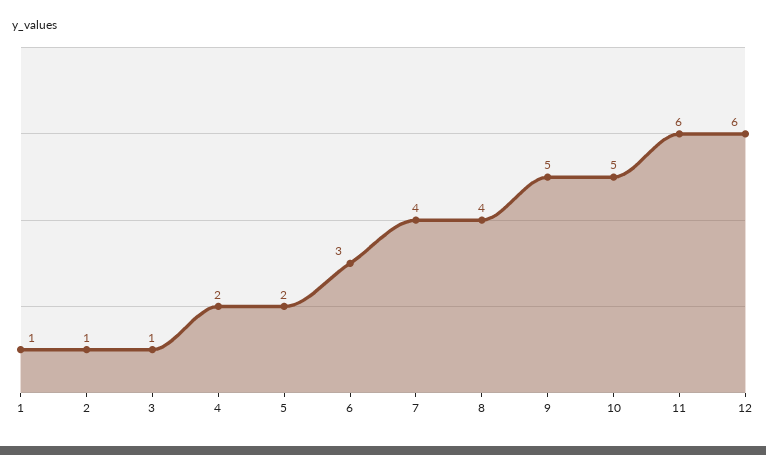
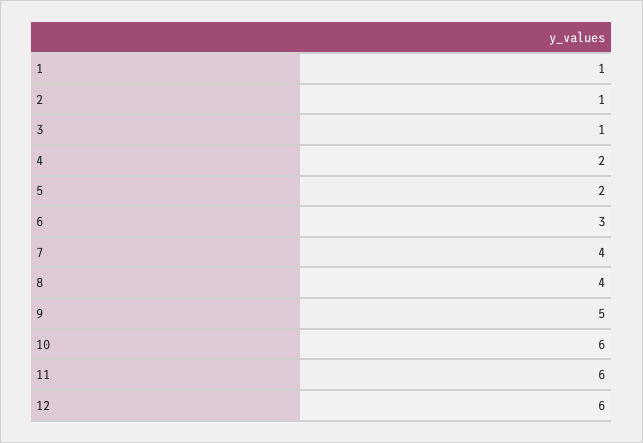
10: 5 -> 6

